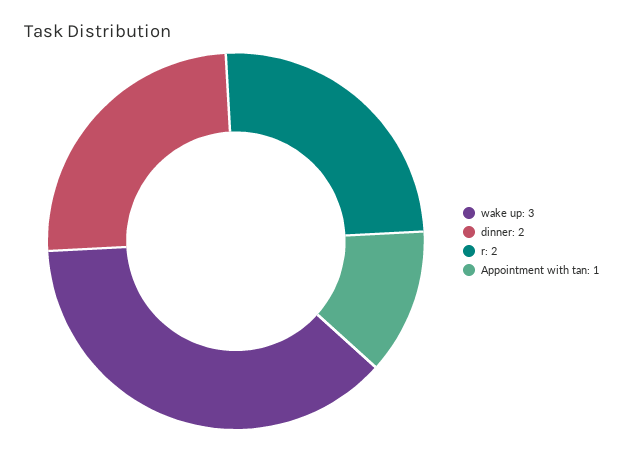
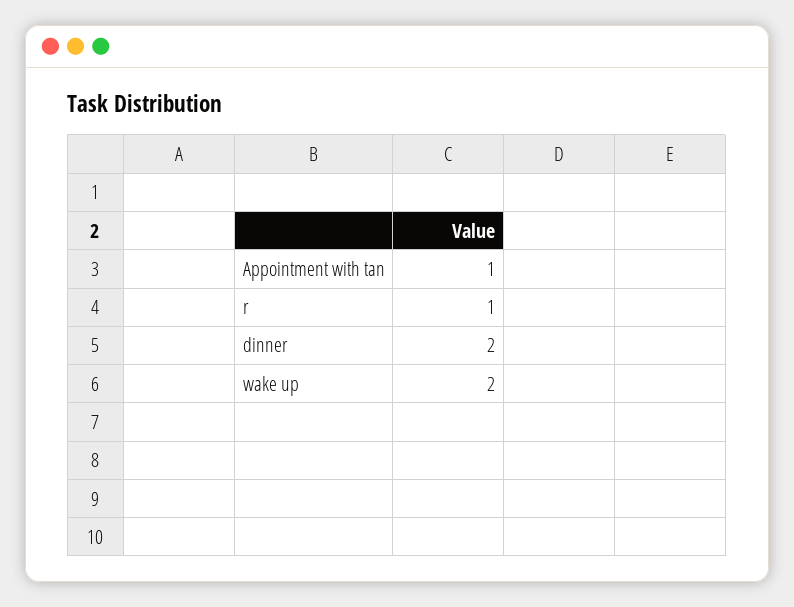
wake up: 3 -> 2
r: 2 -> 1

